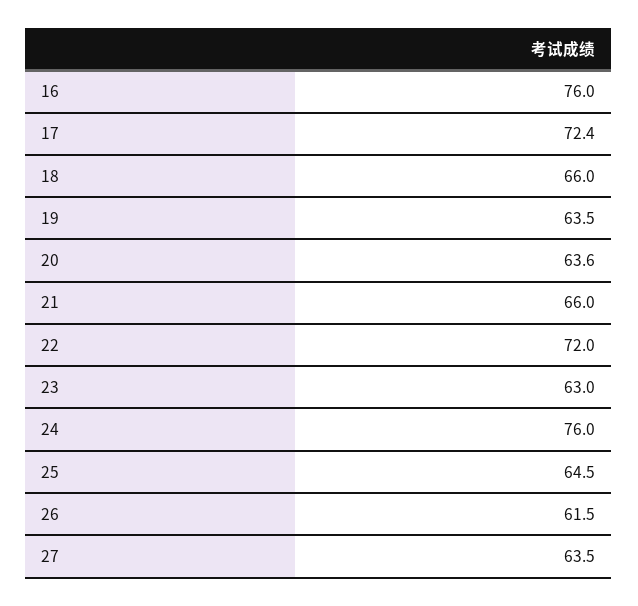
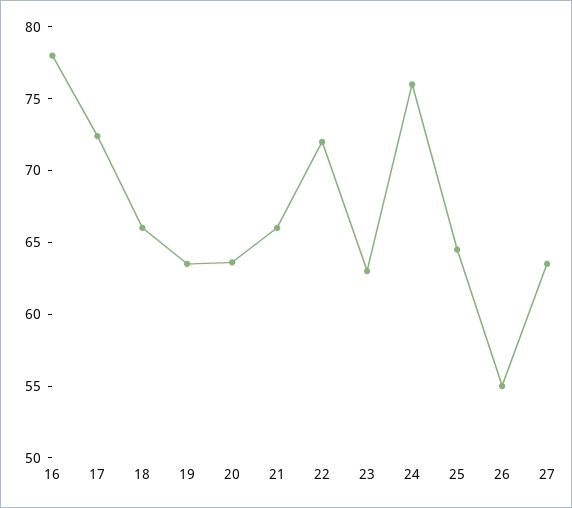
16: 76 -> 78
26: 61.5 -> 55

